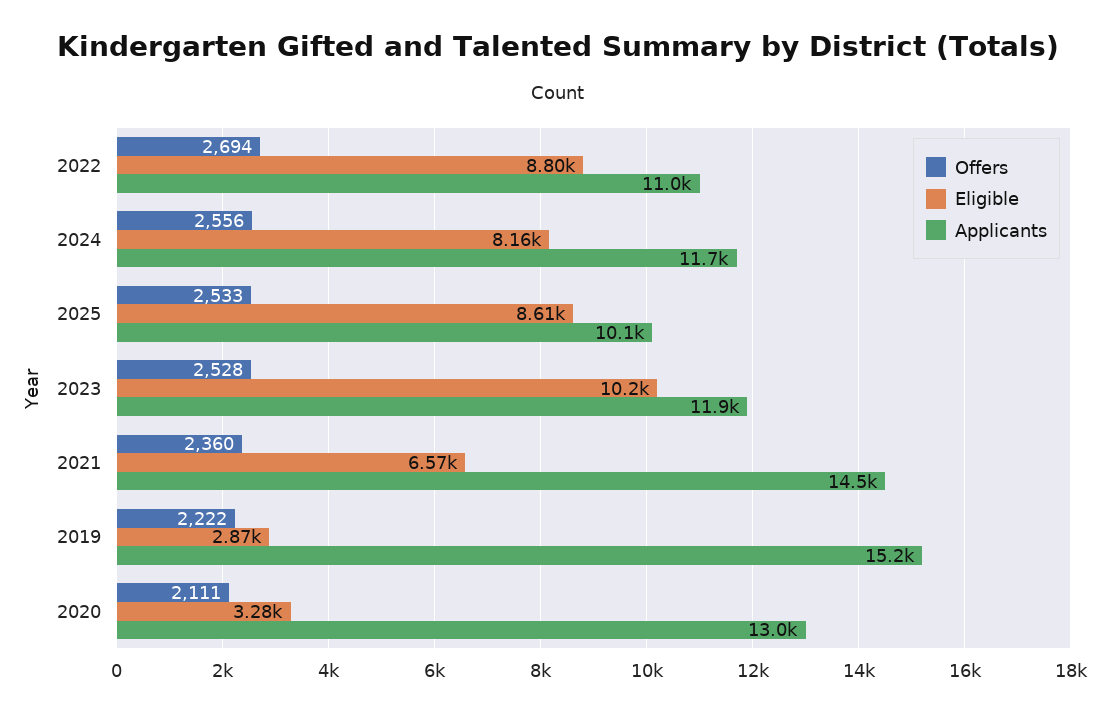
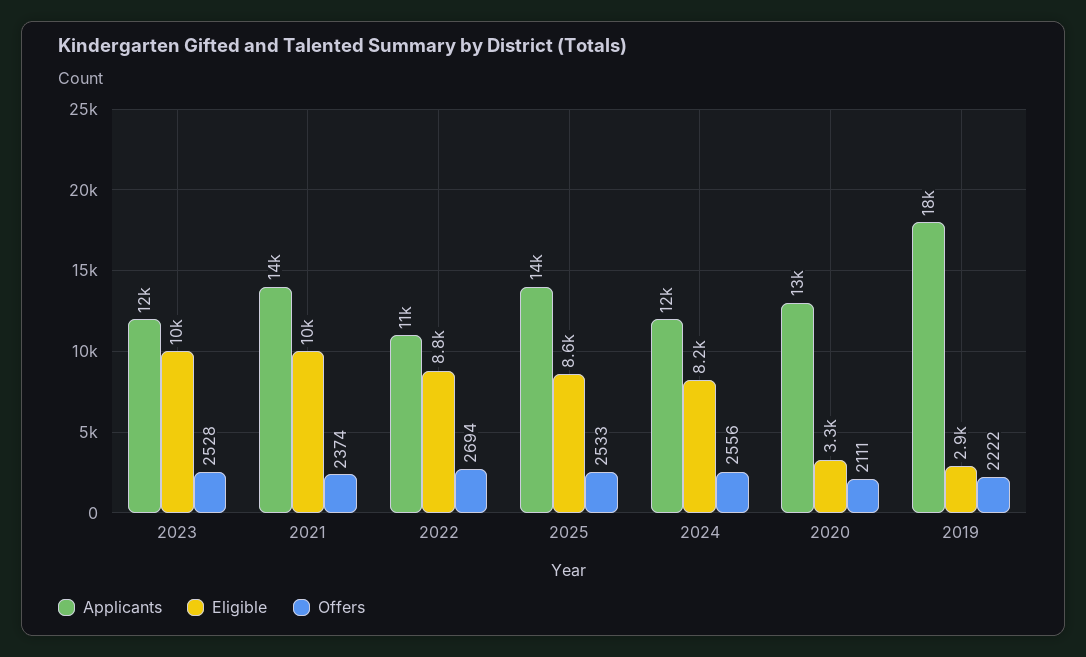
Applicants, 2025: 10100 -> 14000
Offers, 2021: 2360 -> 2374
Eligible, 2021: 6570 -> 10000
Applicants, 2019: 15200 -> 18000

